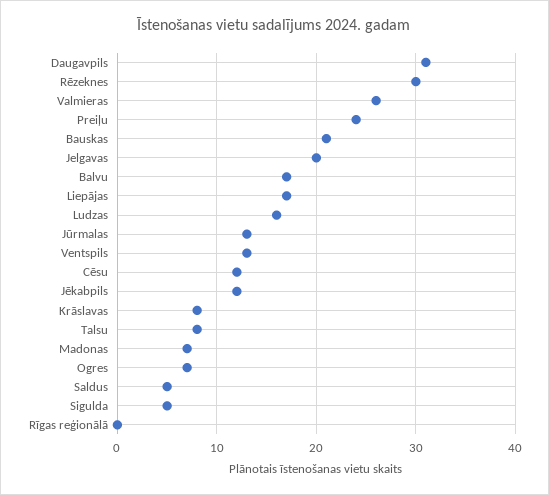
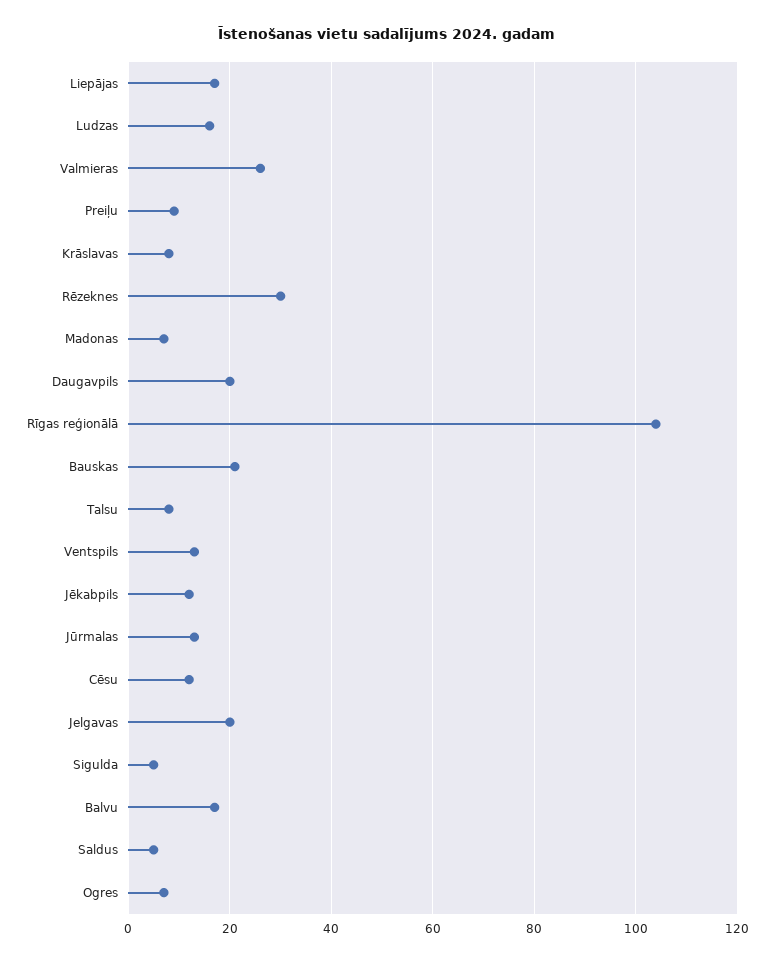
Daugavpils: 31 -> 20
Preiļu: 24 -> 10
Rīgas reģionālā: 0 -> 105

